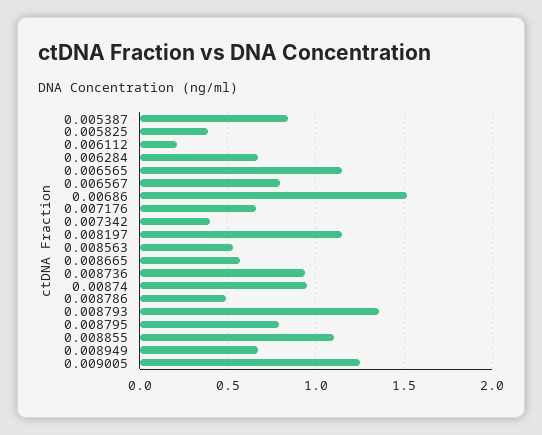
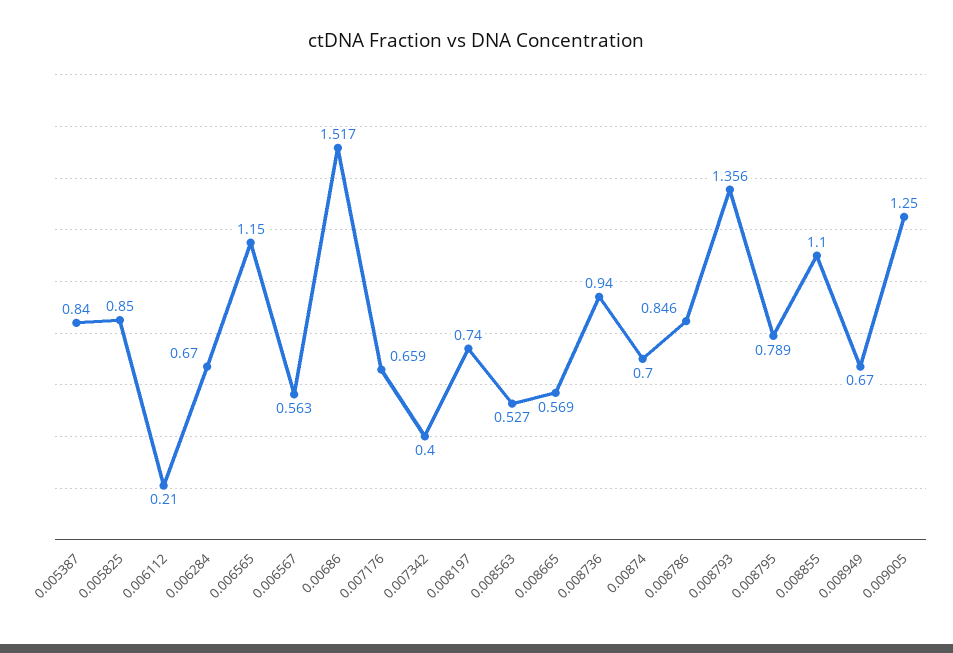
0.005825: 0.4 -> 0.85
0.006567: 0.8 -> 0.563
0.008197: 1.15 -> 0.74
0.00874: 0.95 -> 0.7
0.008786: 0.5 -> 0.846

